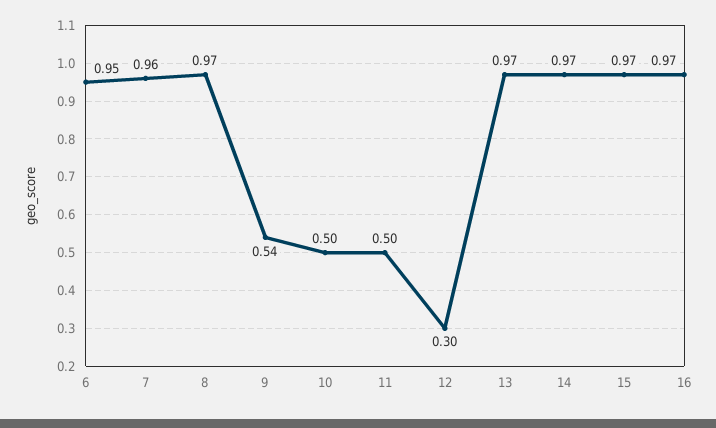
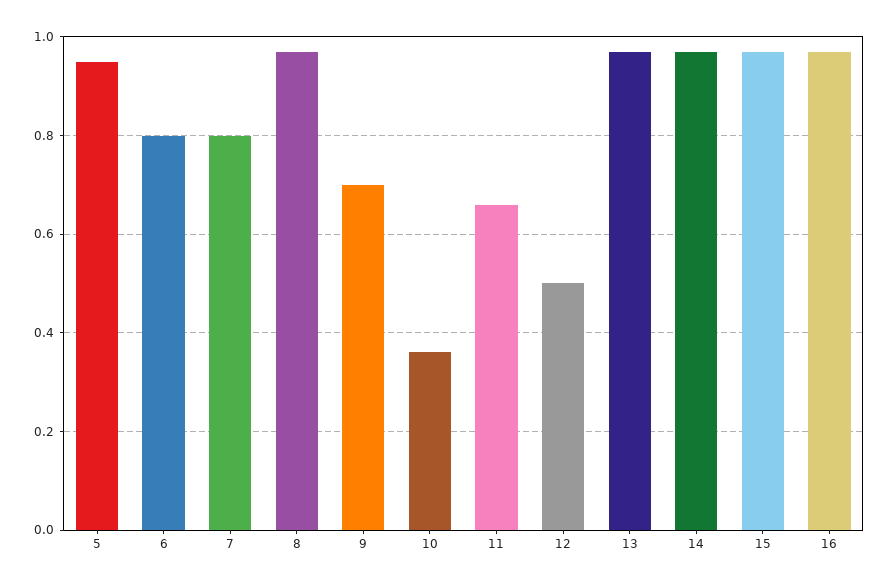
6: 0.95 -> 0.8
7: 0.96 -> 0.8
9: 0.54 -> 0.7
10: 0.5 -> 0.35
11: 0.5 -> 0.65
12: 0.3 -> 0.5
5: none -> 0.95

